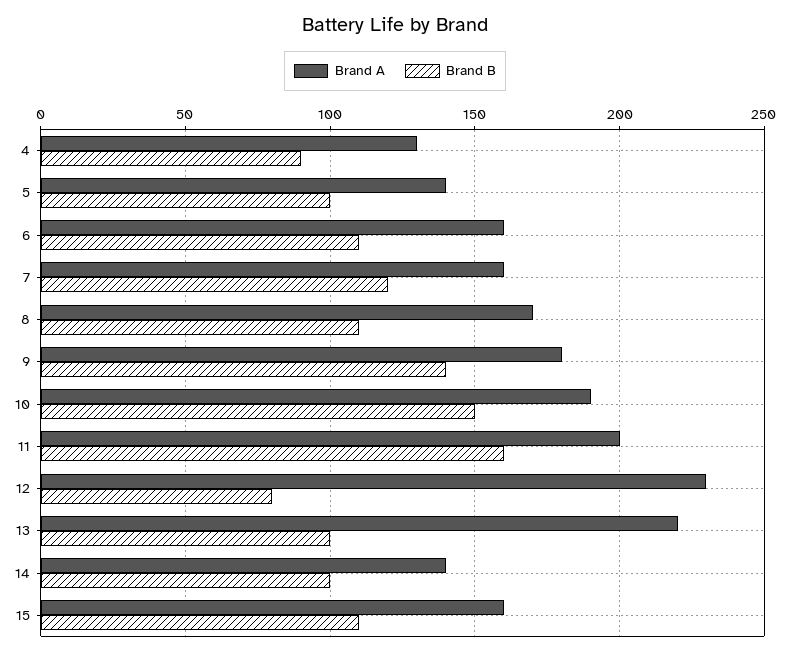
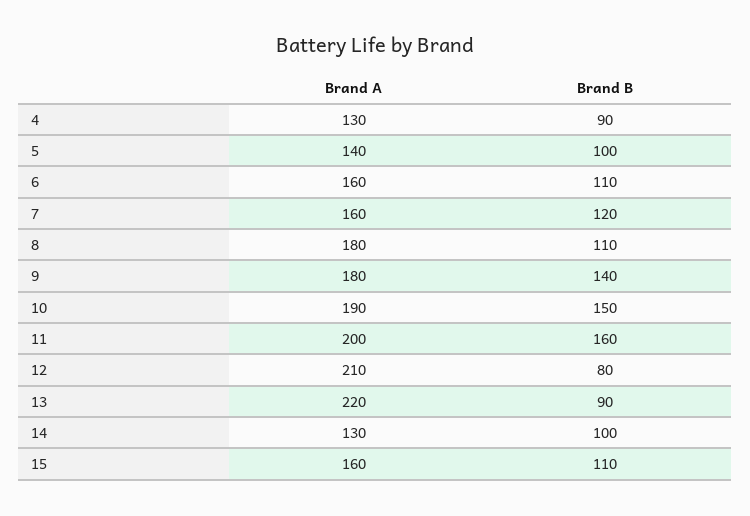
Brand A, 8: 170 -> 180
Brand A, 12: 230 -> 210
Brand B, 13: 100 -> 90
Brand A, 14: 140 -> 130

